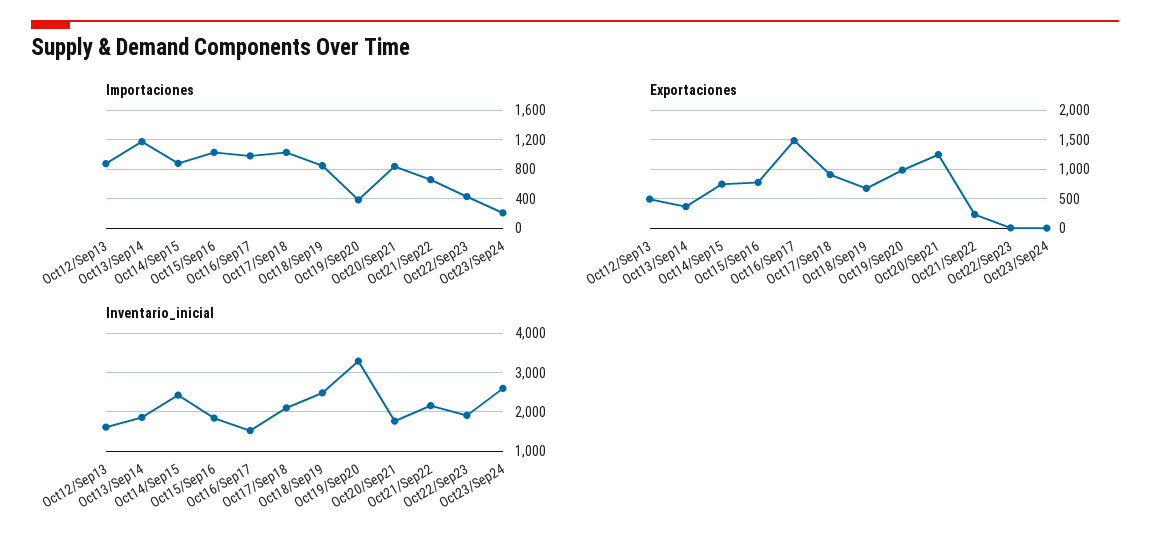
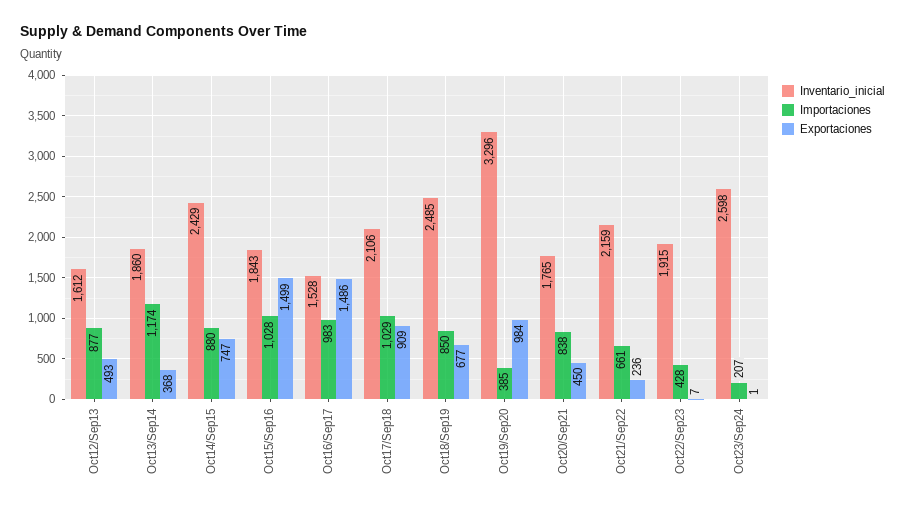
Exportaciones, Oct15/Sep16: 750 -> 1499
Exportaciones, Oct20/Sep21: 1250 -> 450

